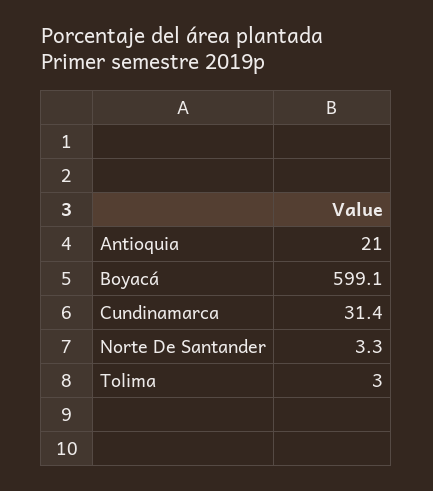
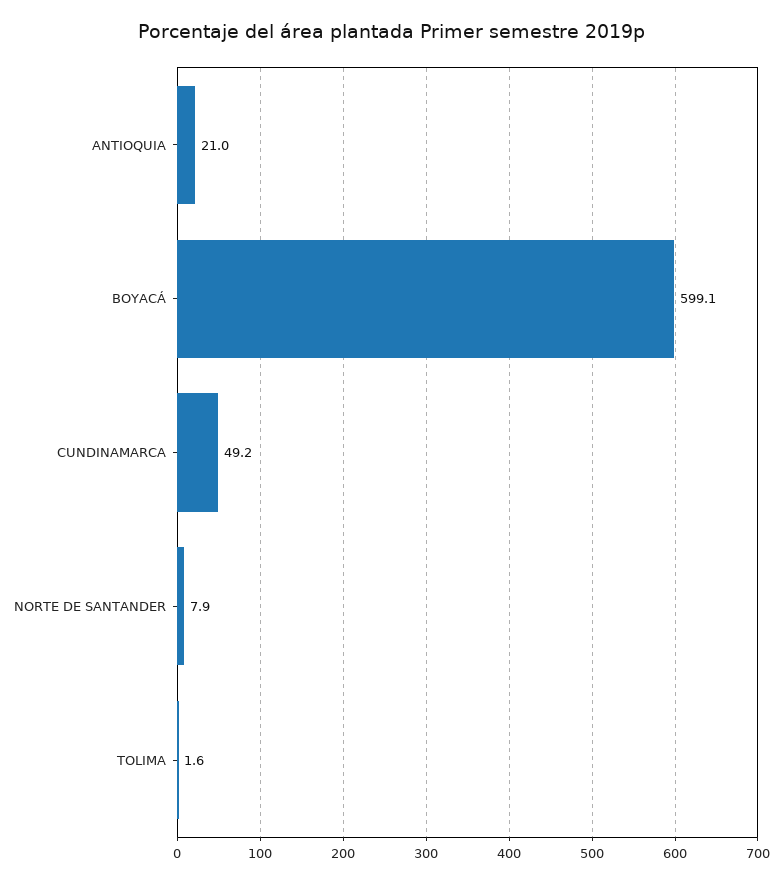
Cundinamarca: 31.4 -> 49.2
Norte De Santander: 3.3 -> 7.9
Tolima: 3 -> 1.6

